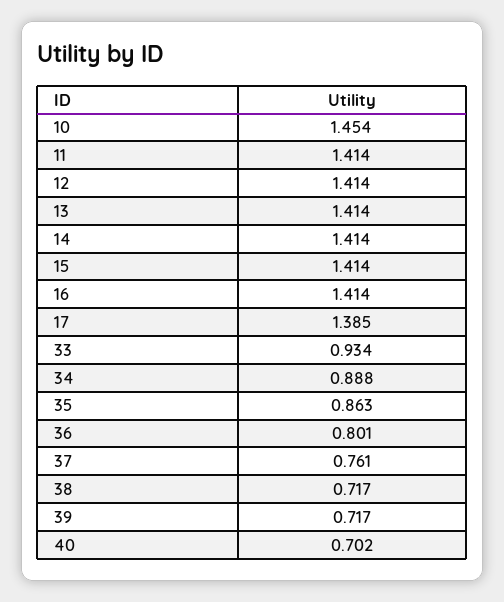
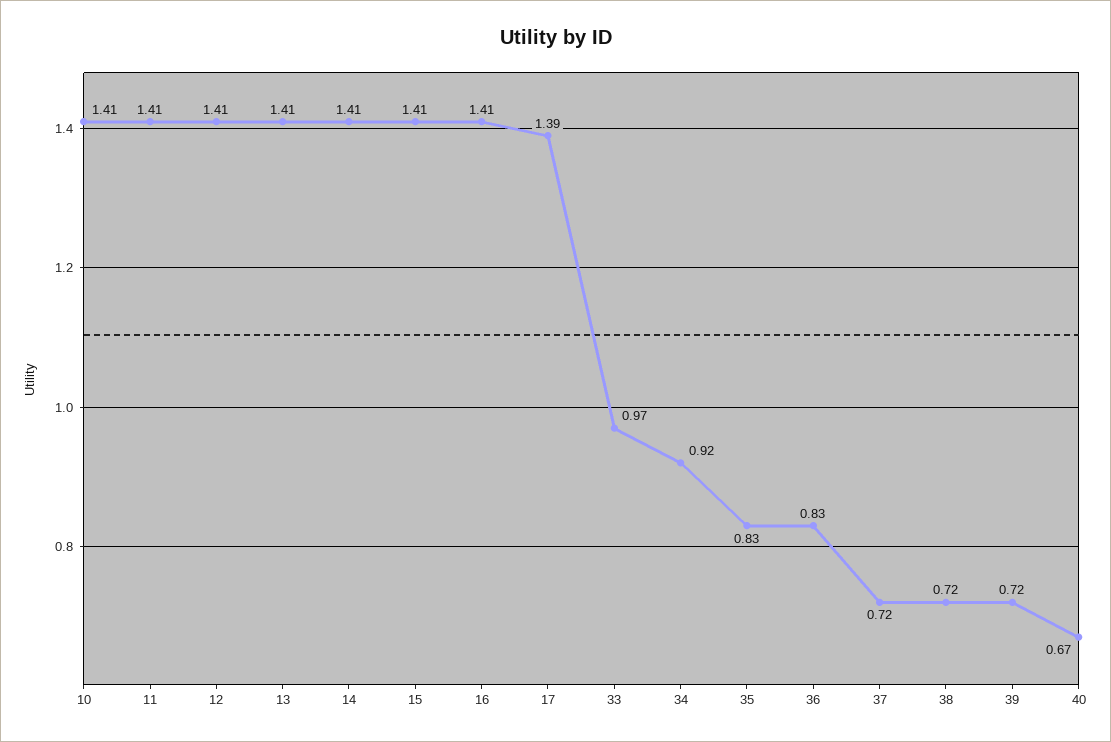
10: 1.454 -> 1.41
33: 0.934 -> 0.97
34: 0.888 -> 0.92
35: 0.863 -> 0.83
36: 0.801 -> 0.83
37: 0.761 -> 0.72
40: 0.702 -> 0.67

